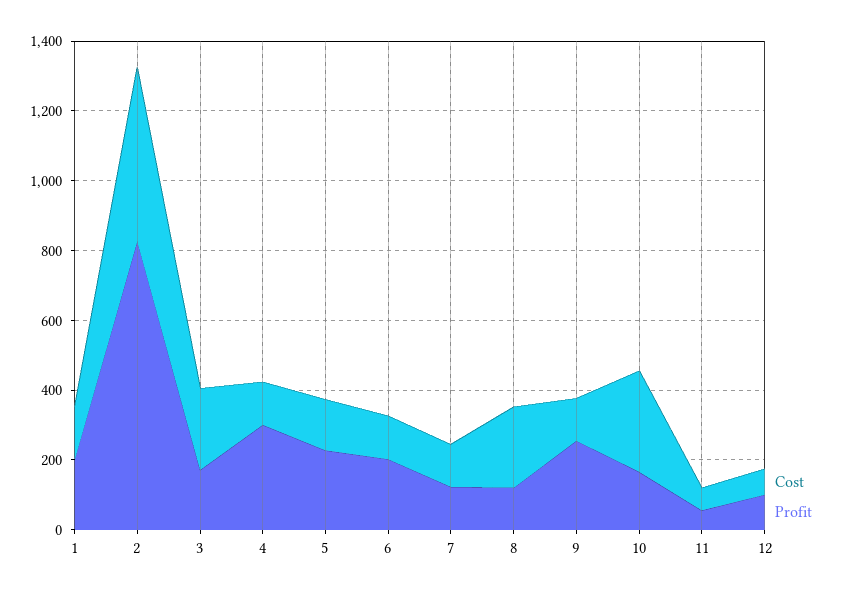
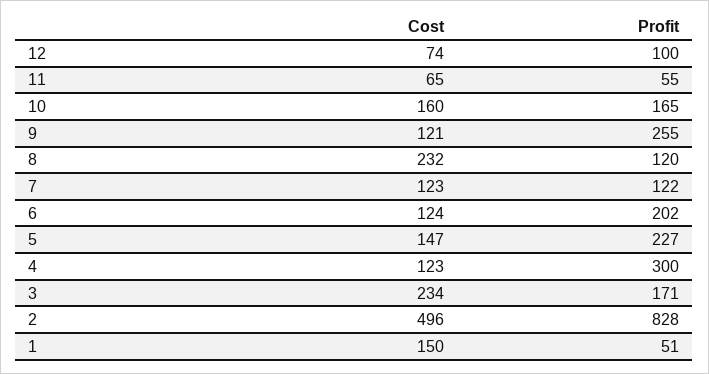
Profit, 1: 200 -> 51
Cost, 10: 300 -> 160

